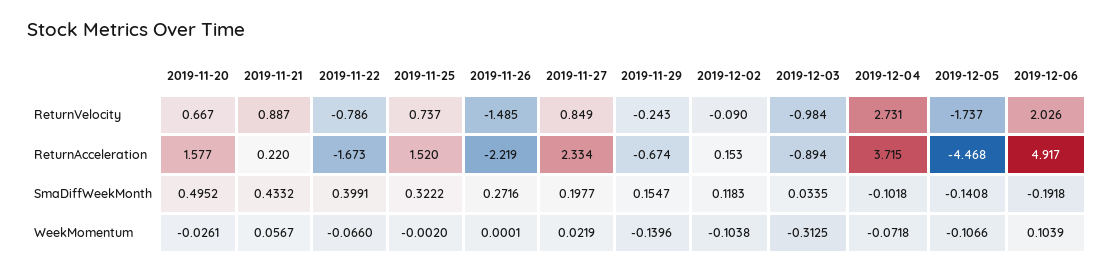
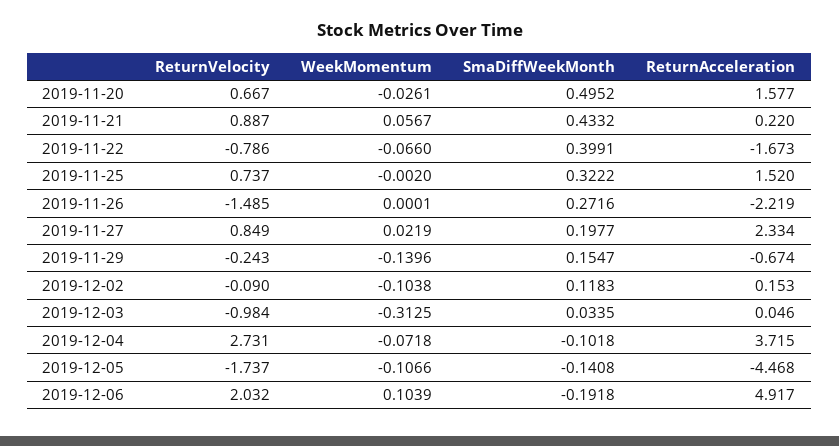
2019-12-06, ReturnVelocity: 2.026 -> 2.032
2019-12-03, ReturnAcceleration: -0.894 -> 0.046

